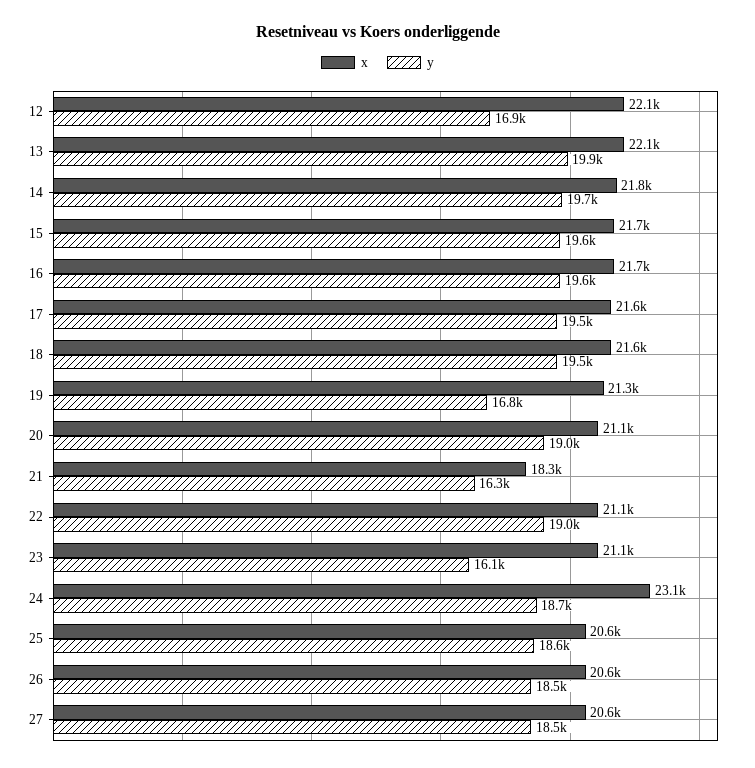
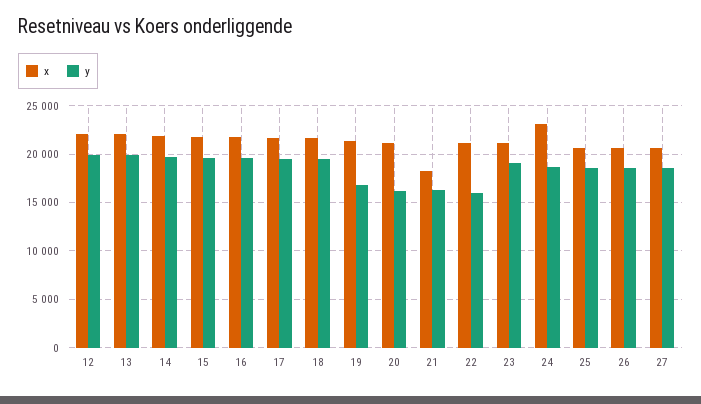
y, 12: 16900 -> 20000
y, 20: 19000 -> 16000
y, 22: 19000 -> 16000
y, 23: 16100 -> 19000

